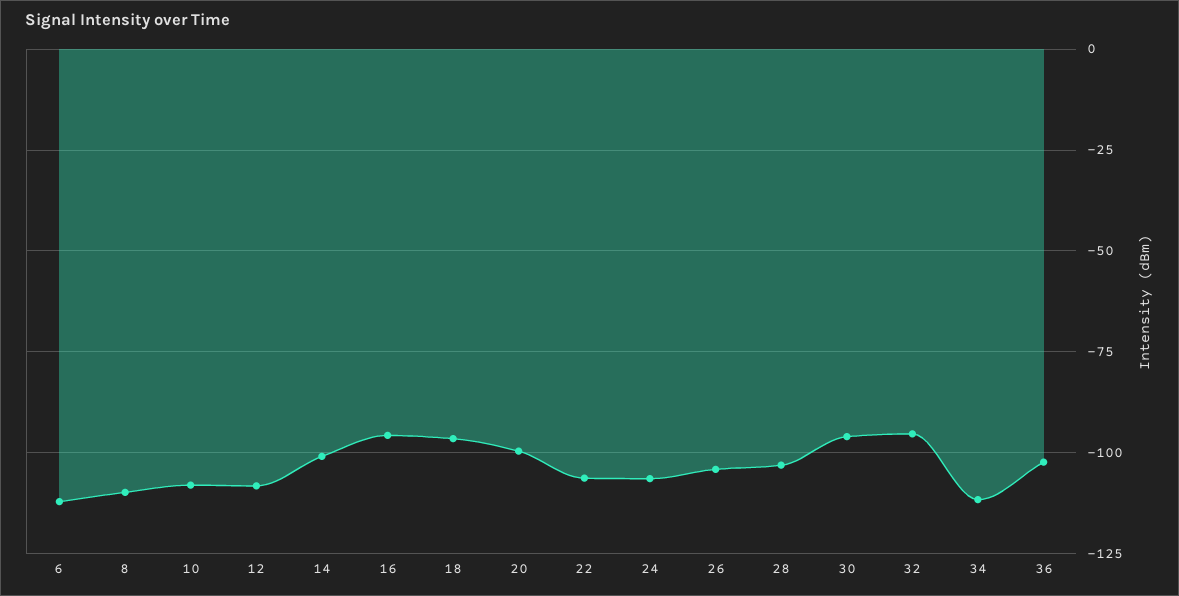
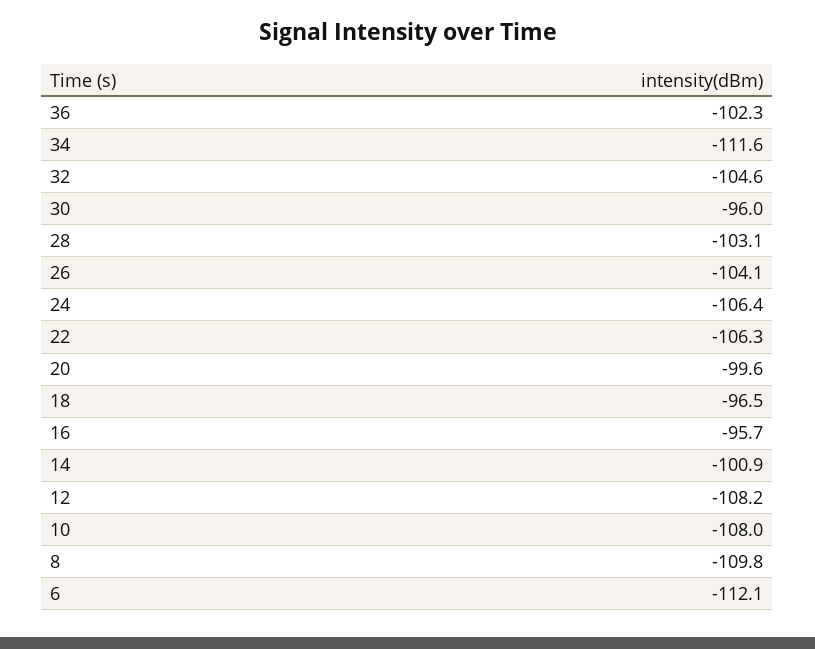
32: -95 -> -104.6

